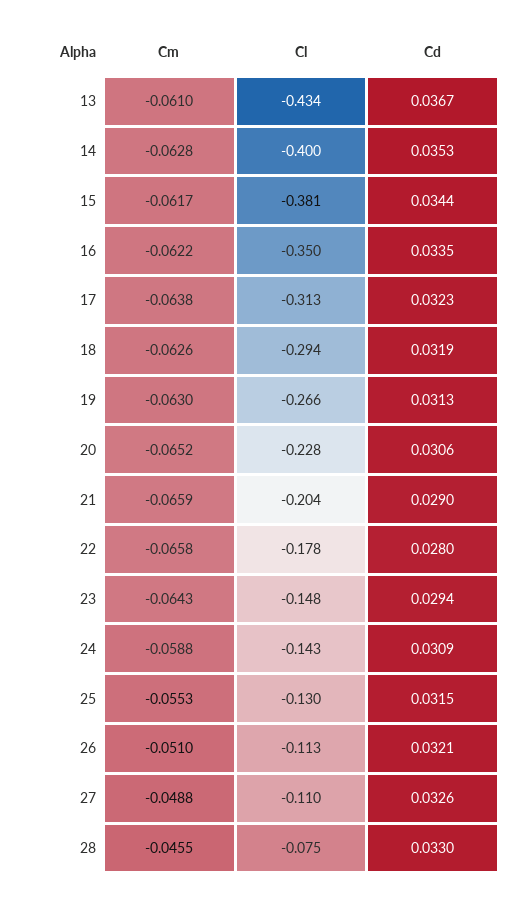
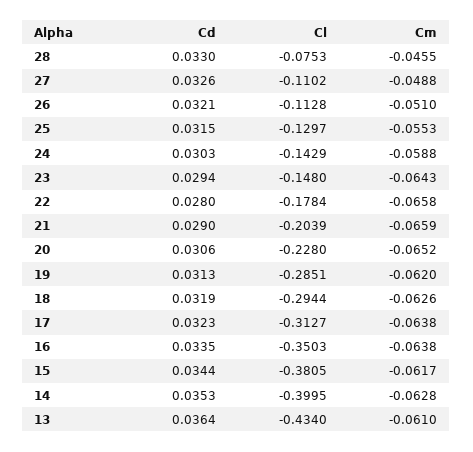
Cd, 13: 0.0367 -> 0.0364
Cm, 16: -0.0622 -> -0.0638
Cm, 19: -0.063 -> -0.062
Cl, 19: -0.266 -> -0.2851
Cd, 24: 0.0309 -> 0.0303

